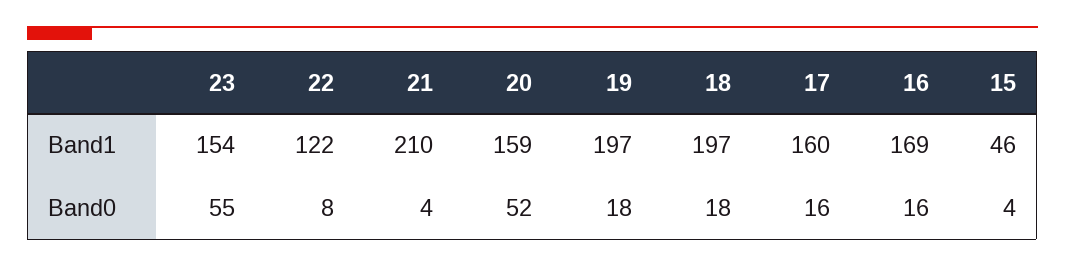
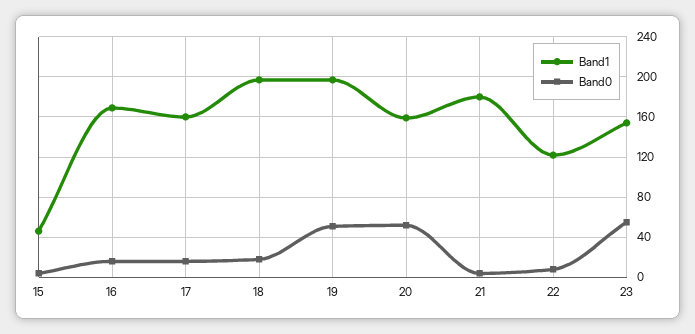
Band1, 21: 210 -> 180
Band0, 19: 18 -> 50

